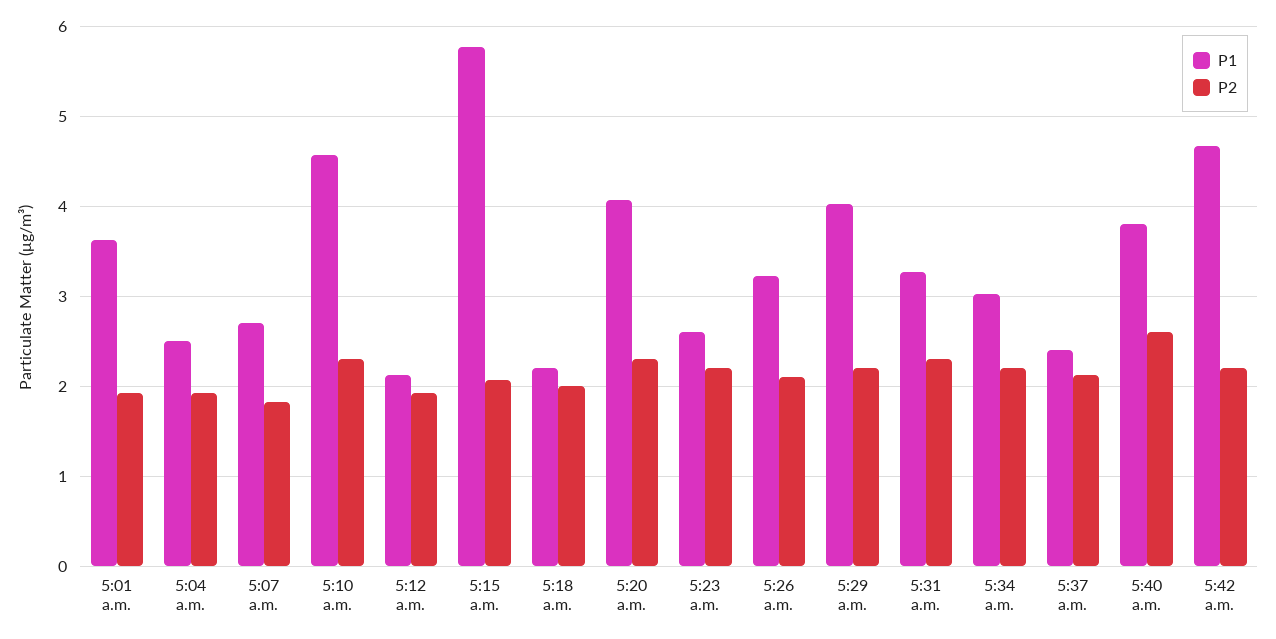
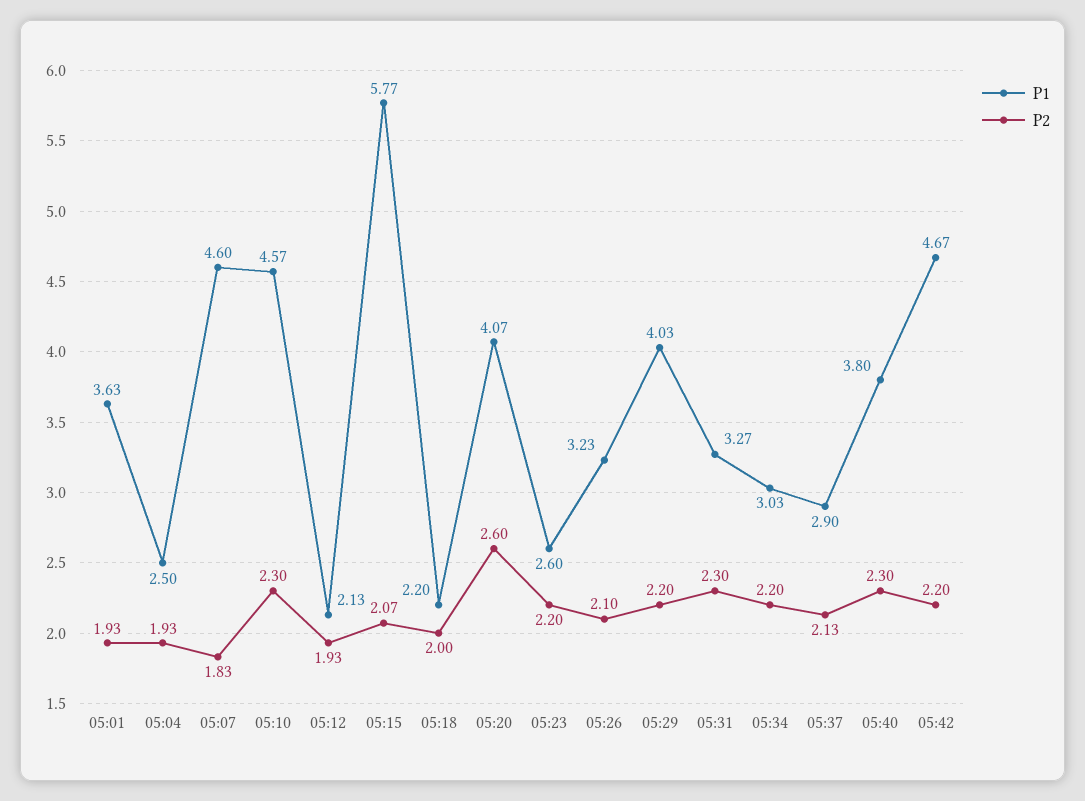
P1, 5:07 a.m.: 2.7 -> 4.6
P2, 5:20 a.m.: 2.3 -> 2.6
P1, 5:37 a.m.: 2.4 -> 2.9
P2, 5:40 a.m.: 2.6 -> 2.3

